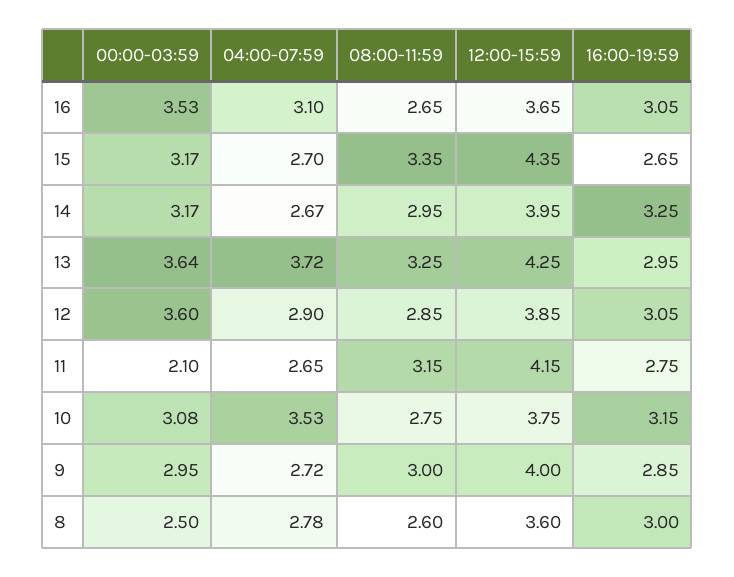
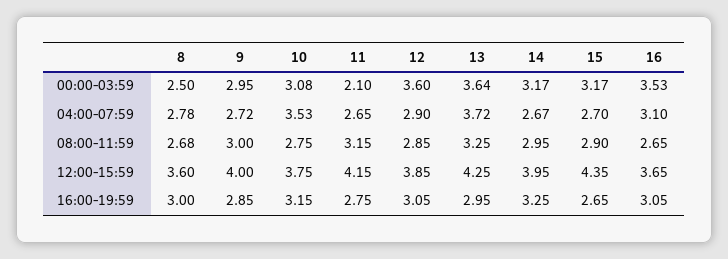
08:00-11:59, 15: 3.35 -> 2.9
08:00-11:59, 8: 2.6 -> 2.68

